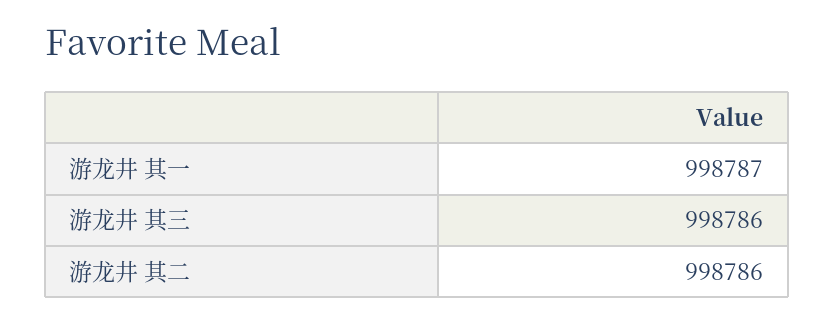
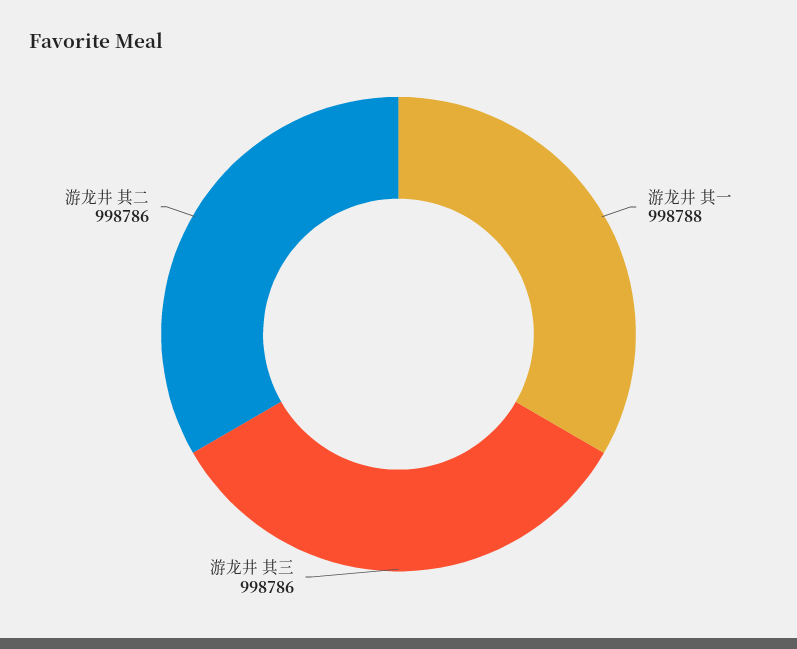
游龙井 其一: 998787 -> 998788

